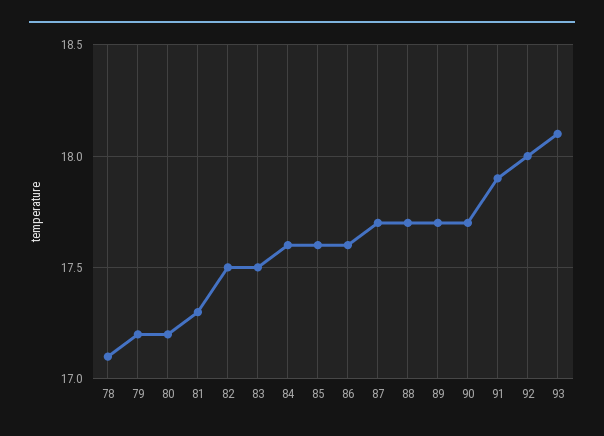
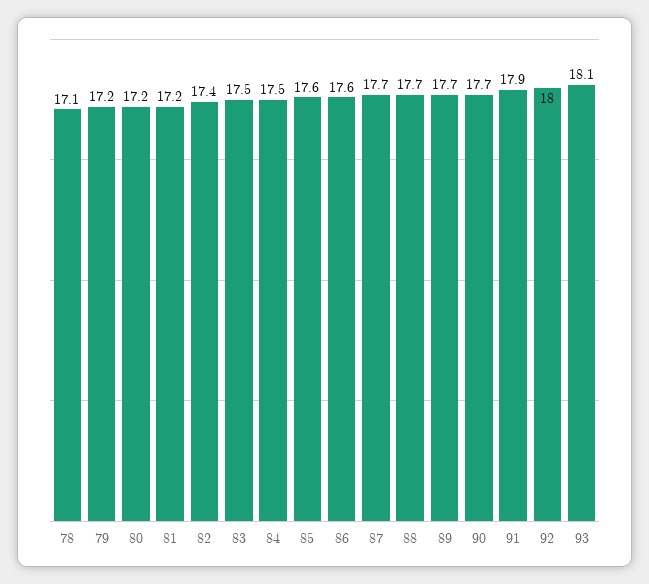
81: 17.3 -> 17.2
82: 17.5 -> 17.4
84: 17.6 -> 17.5

